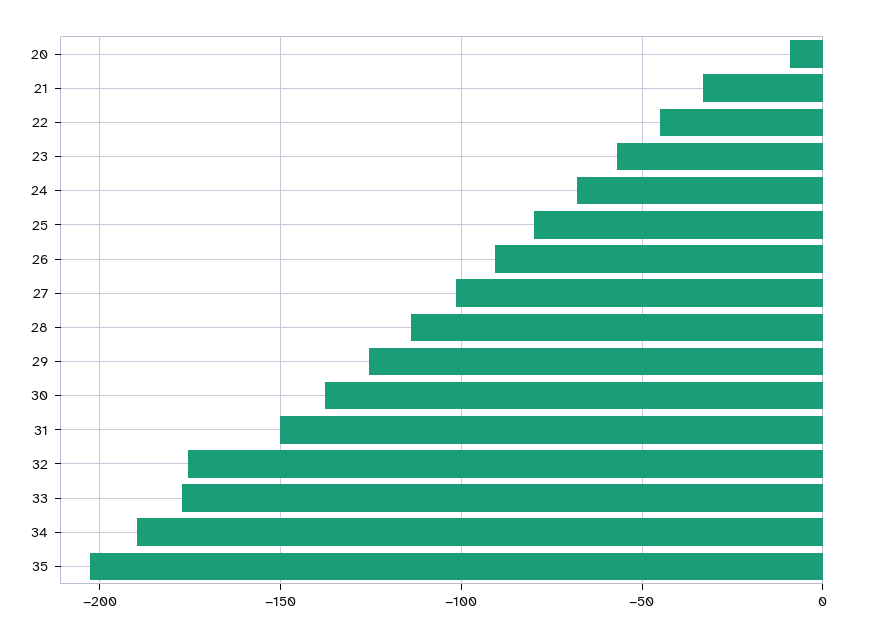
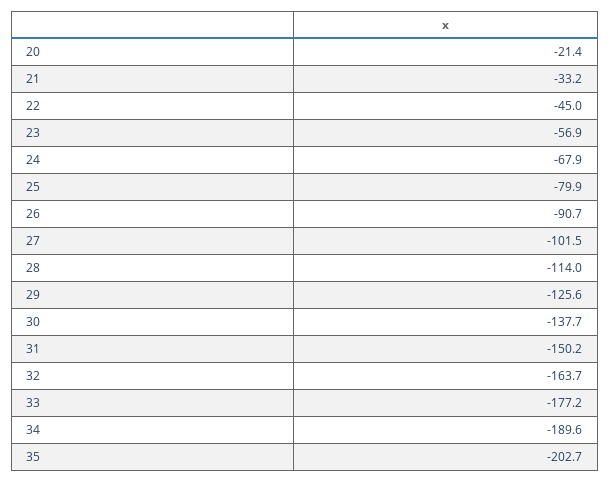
20: -10 -> -21.4
32: -175 -> -163.7

